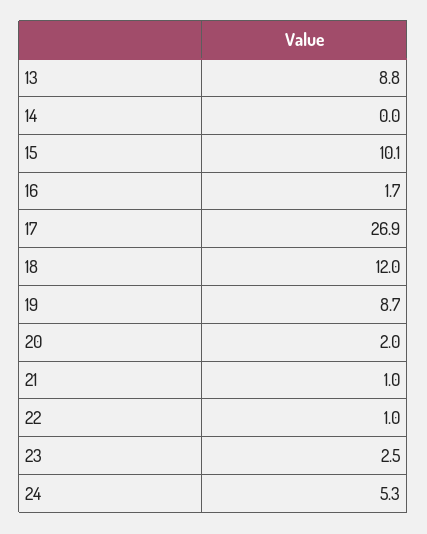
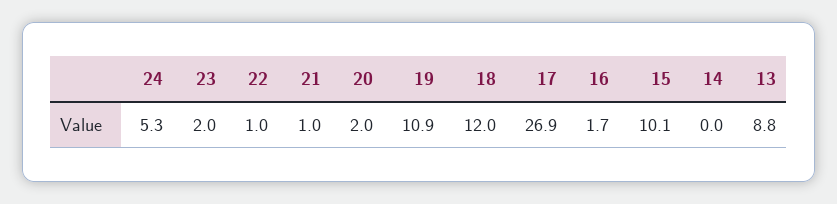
19: 8.7 -> 10.9
23: 2.5 -> 2

